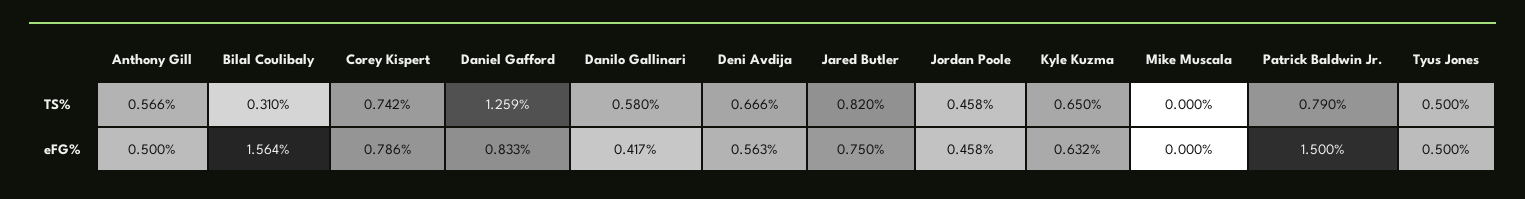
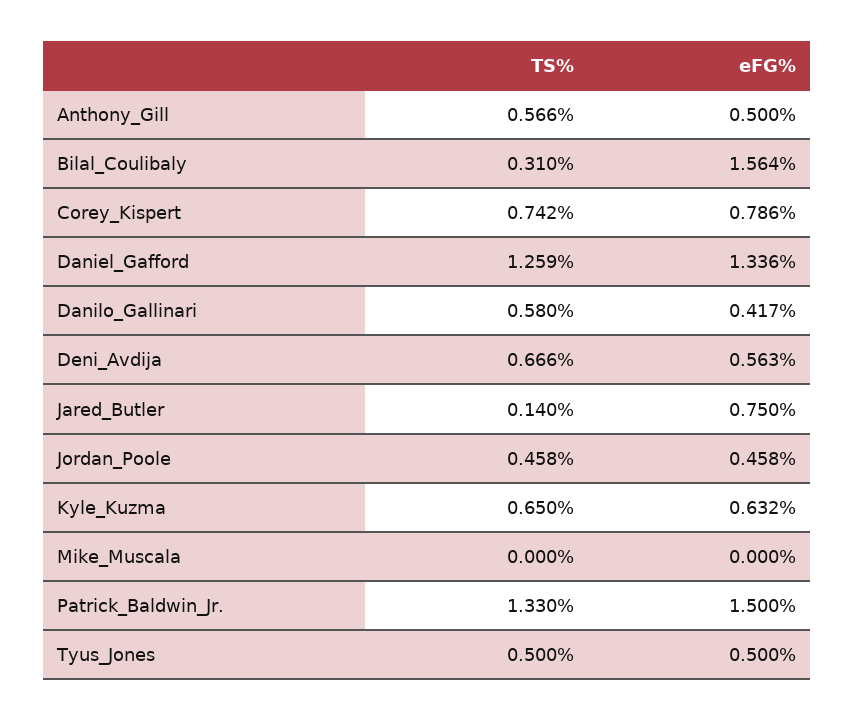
Jared Butler, TS%: 0.82 -> 0.14
Patrick Baldwin Jr., TS%: 0.79 -> 1.33
Daniel Gafford, eFG%: 0.833 -> 1.336

